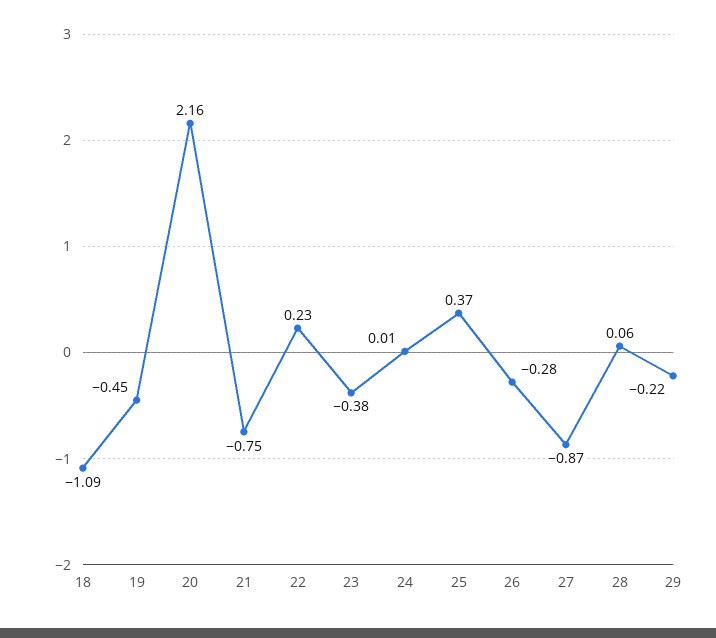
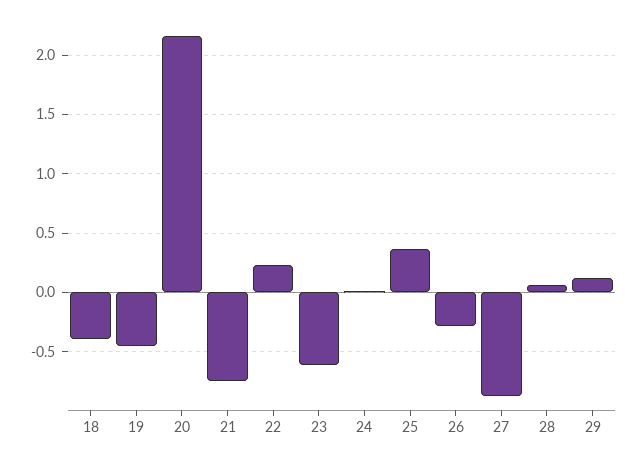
18: -1.09 -> -0.4
23: -0.38 -> -0.6
29: -0.22 -> 0.1

